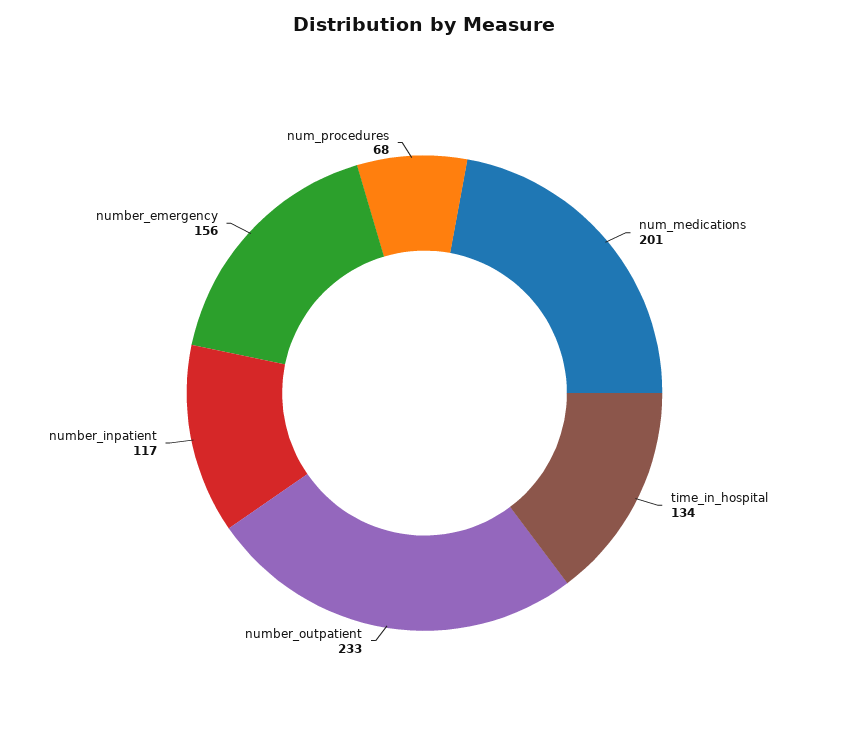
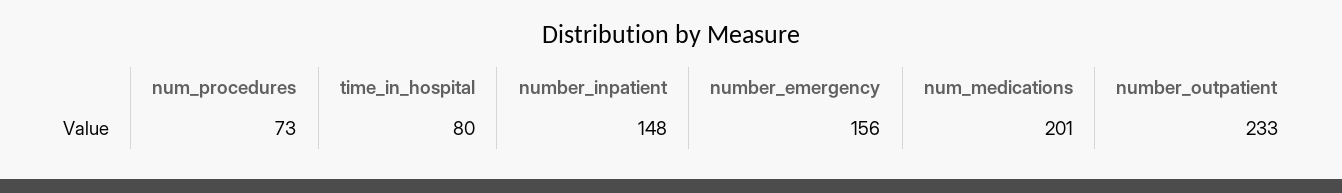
time_in_hospital: 134 -> 80
number_inpatient: 117 -> 148
num_procedures: 68 -> 73

